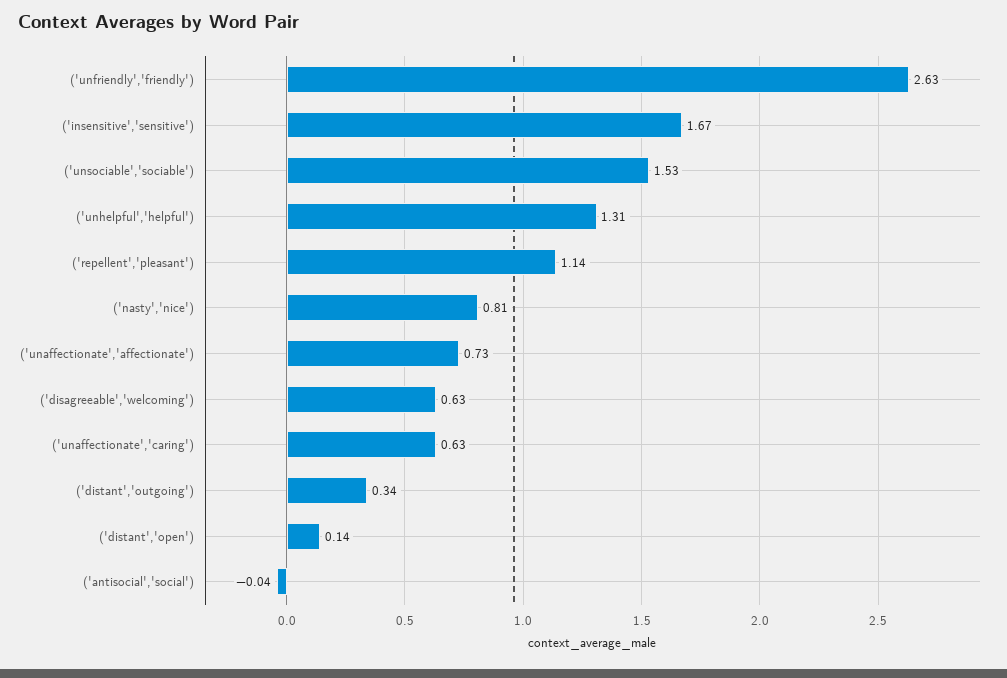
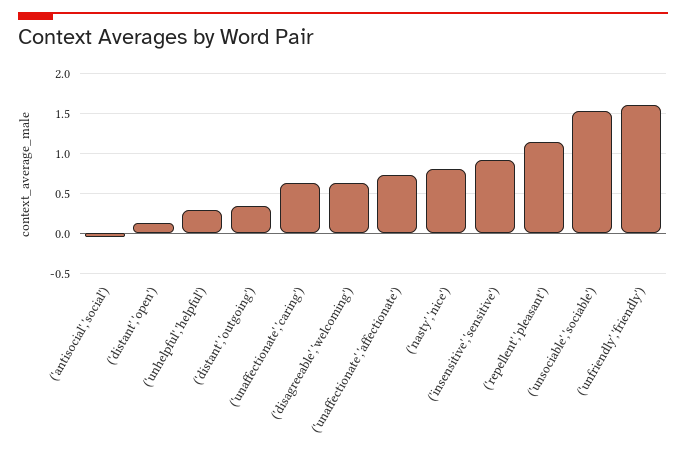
('unfriendly','friendly'): 2.63 -> 1.6
('insensitive','sensitive'): 1.67 -> 0.9
('unhelpful','helpful'): 1.31 -> 0.3

